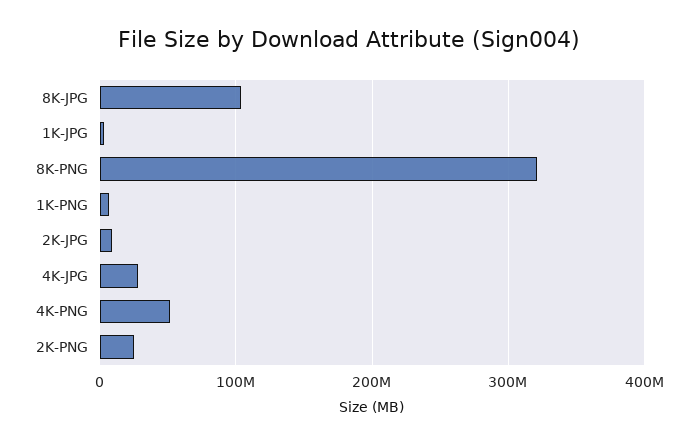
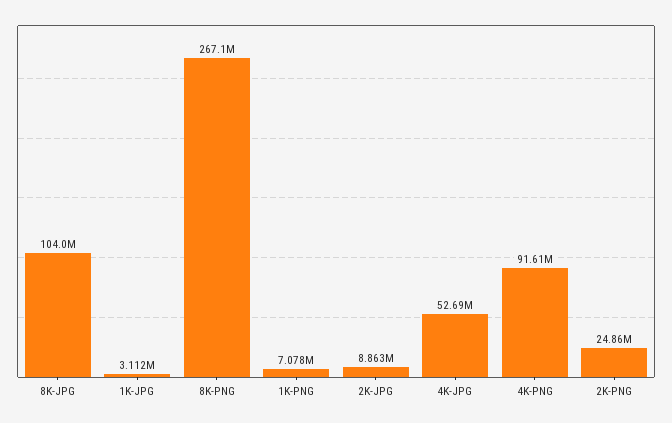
8K-PNG: 320000000 -> 267100000
4K-JPG: 30000000 -> 52690000
4K-PNG: 50000000 -> 91610000

